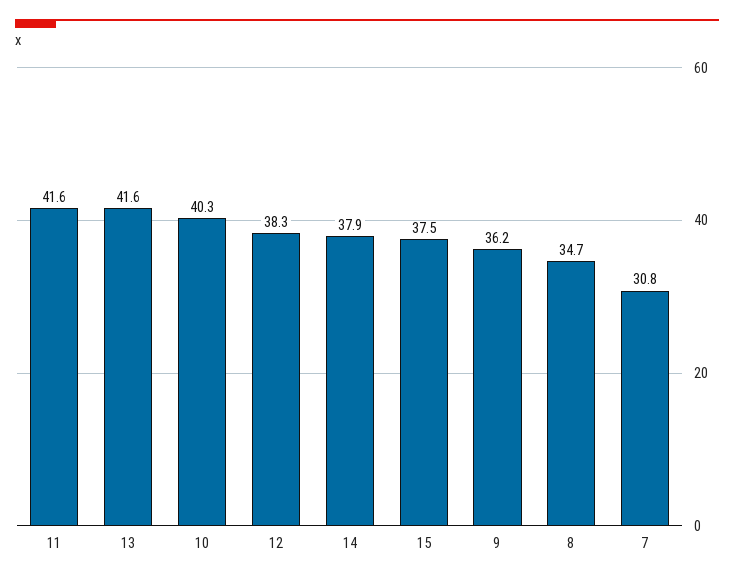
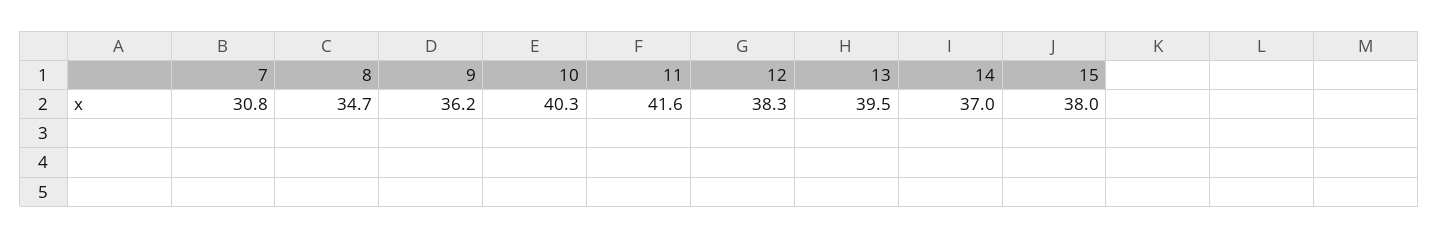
13: 41.6 -> 39.5
14: 37.9 -> 37
15: 37.5 -> 38

